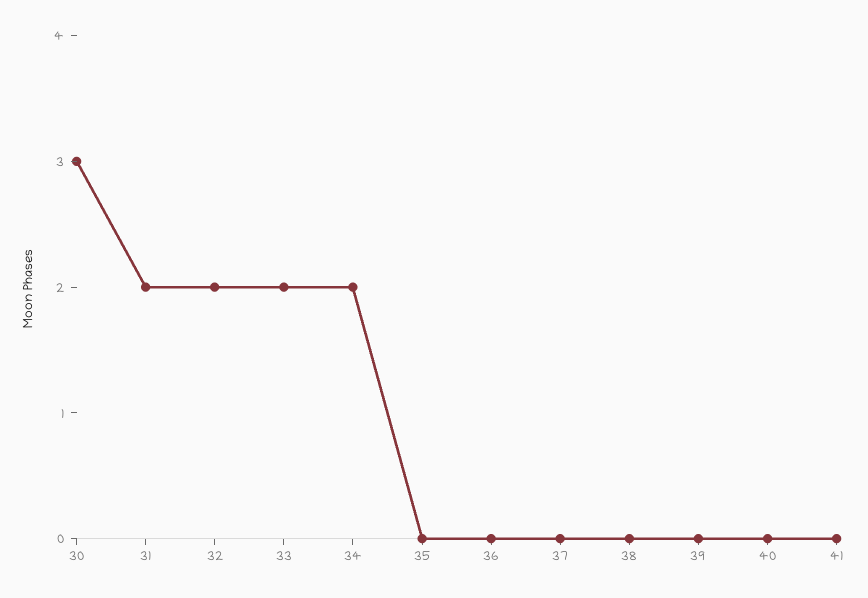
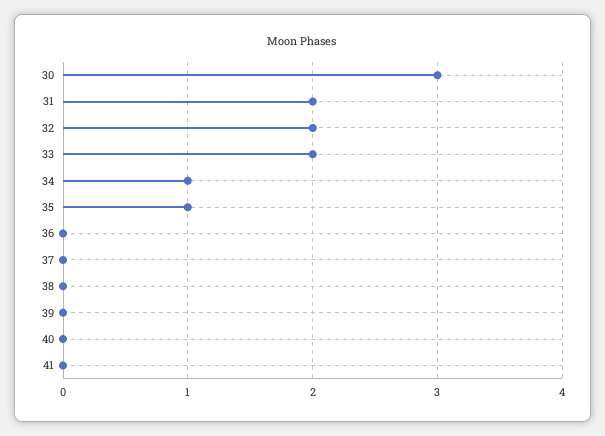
34: 2 -> 1
35: 0 -> 1

